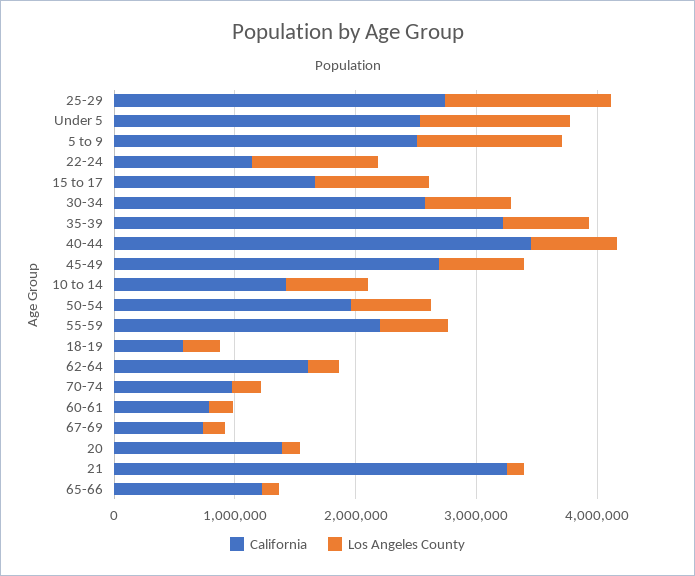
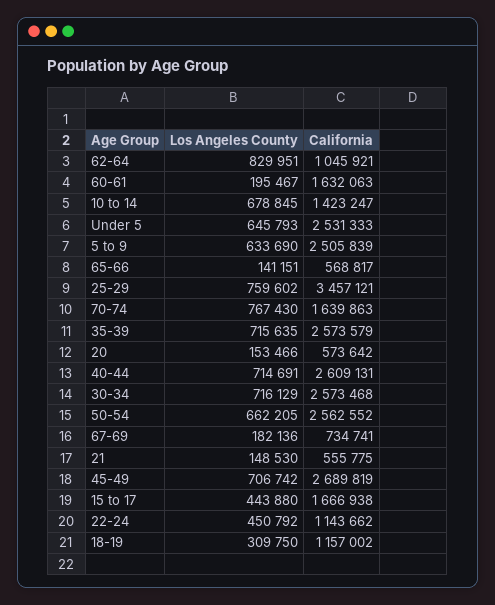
California, 25-29: 2800000 -> 3457121
Los Angeles County, 25-29: 1400000 -> 759602
Los Angeles County, Under 5: 1200000 -> 645793
Los Angeles County, 5 to 9: 1200000 -> 633690
Los Angeles County, 22-24: 1000000 -> 450792
Los Angeles County, 15 to 17: 1000000 -> 443880
California, 35-39: 3200000 -> 2573579
California, 40-44: 3400000 -> 2609131
California, 50-54: 2000000 -> 2562552
California, 55-59: 2200000 -> none
Los Angeles County, 55-59: 600000 -> none
California, 18-19: 600000 -> 1157002
California, 62-64: 1600000 -> 1045921
Los Angeles County, 62-64: 200000 -> 829951
California, 70-74: 1000000 -> 1639863
Los Angeles County, 70-74: 200000 -> 767430
California, 60-61: 800000 -> 1632063
California, 20: 1400000 -> 573642
California, 21: 3200000 -> 555775
California, 65-66: 1200000 -> 568817

